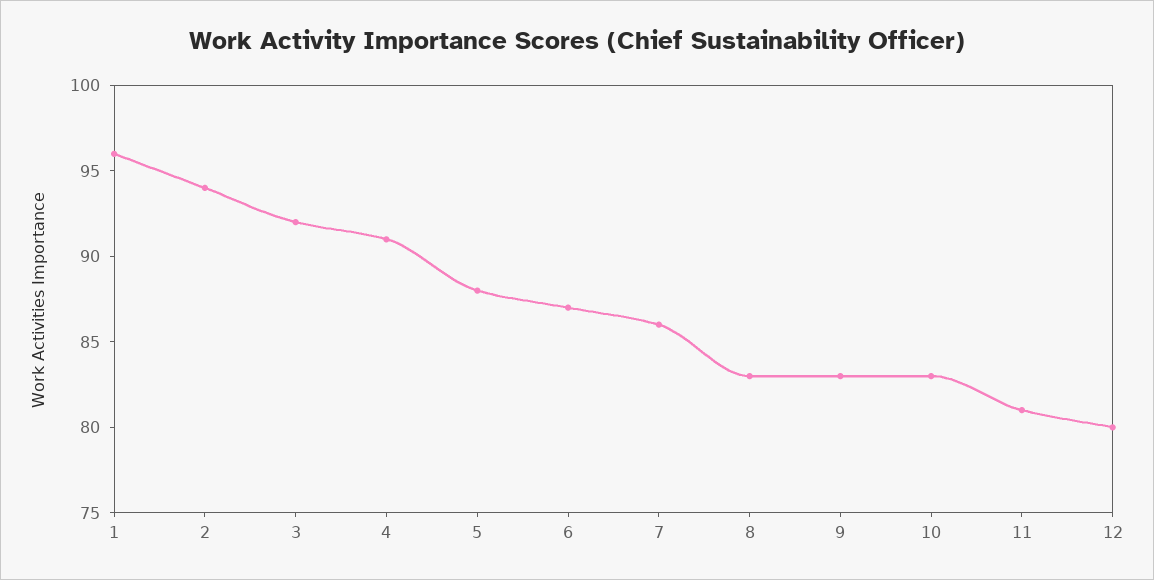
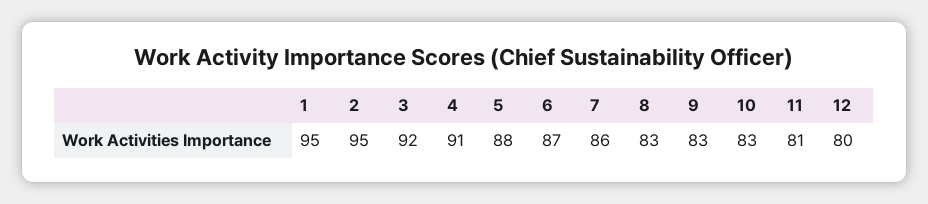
1: 96 -> 95
2: 94 -> 95

